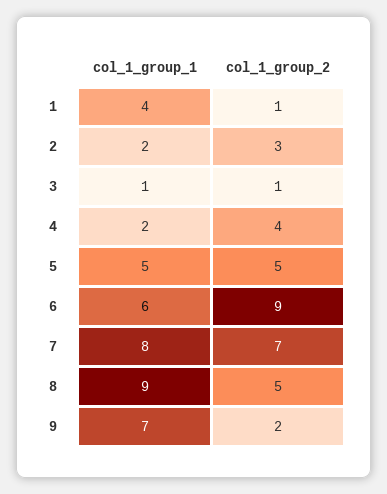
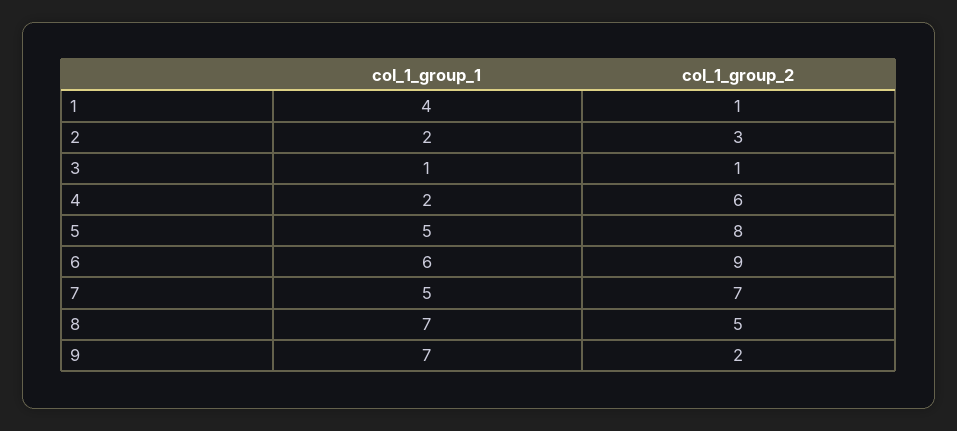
col_1_group_2, 4: 4 -> 6
col_1_group_2, 5: 5 -> 8
col_1_group_1, 7: 8 -> 5
col_1_group_1, 8: 9 -> 7

